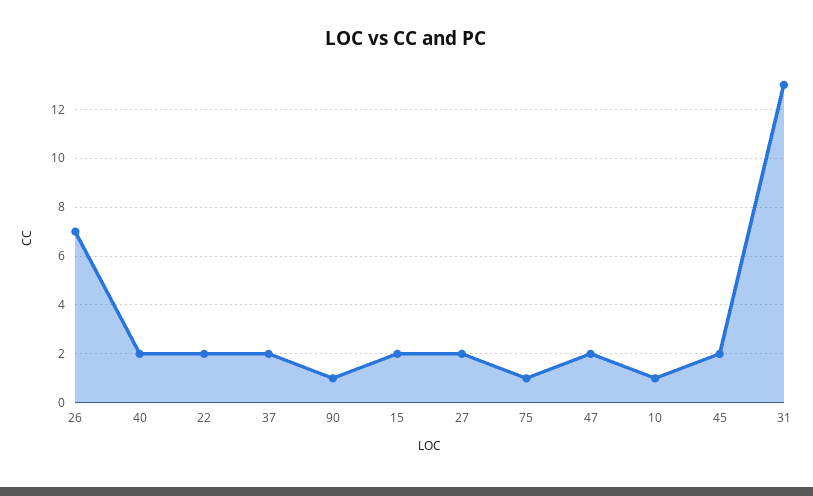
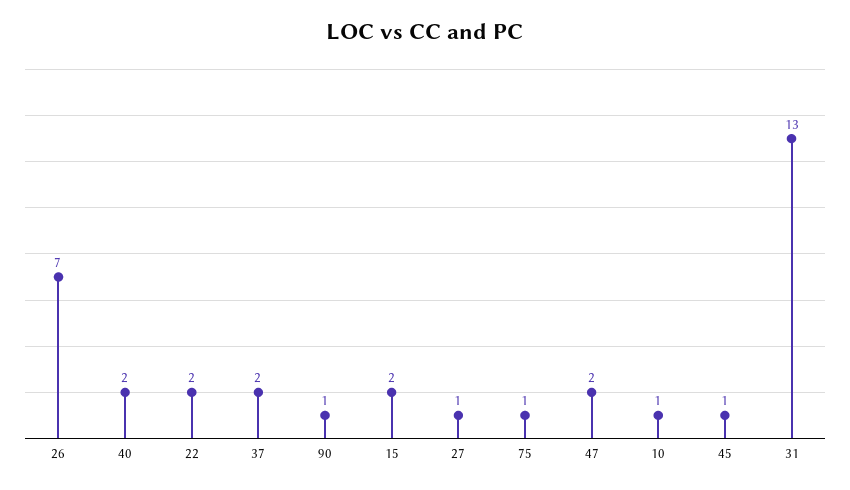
27: 2 -> 1
45: 2 -> 1

